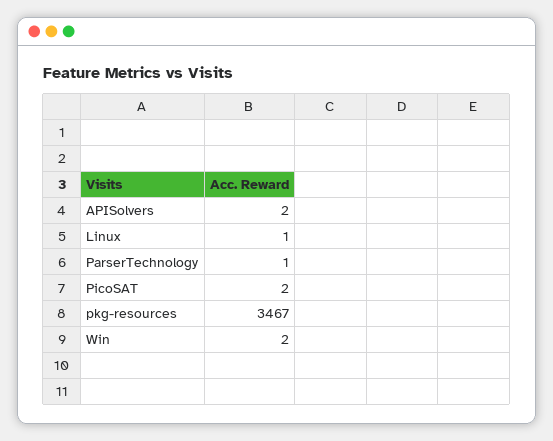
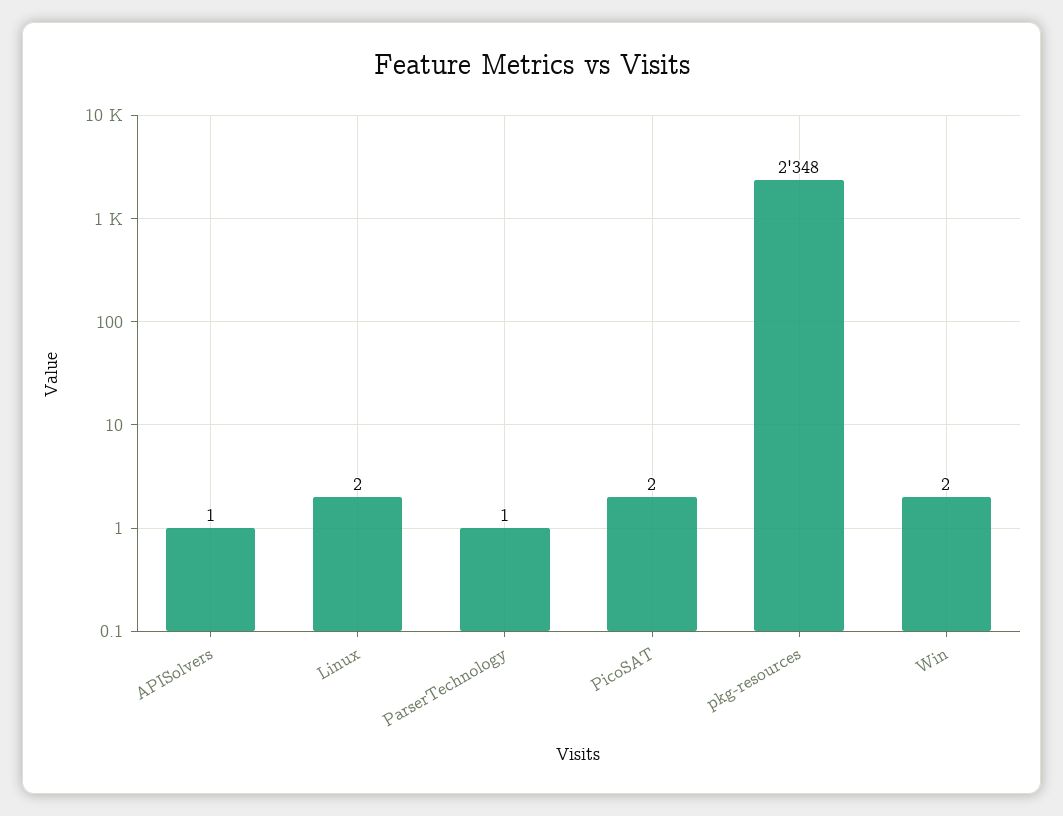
APISolvers: 2 -> 1
Linux: 1 -> 2
pkg-resources: 3467 -> 2348

